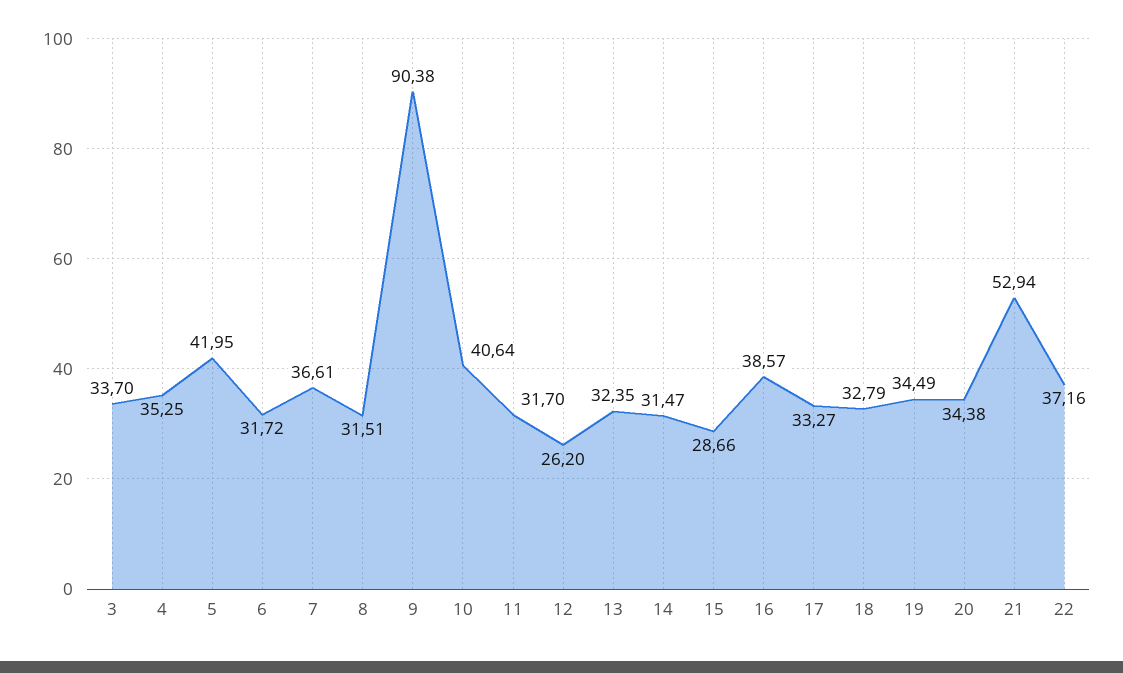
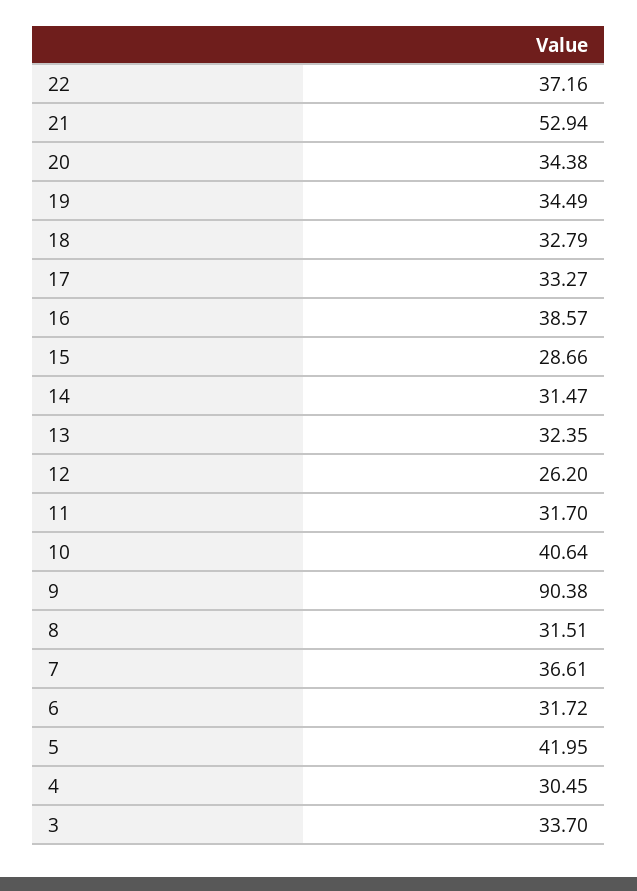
4: 35.25 -> 30.45

